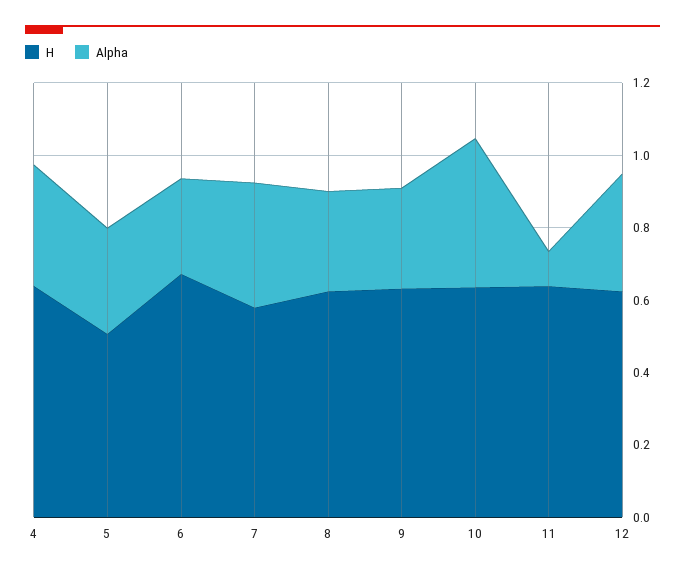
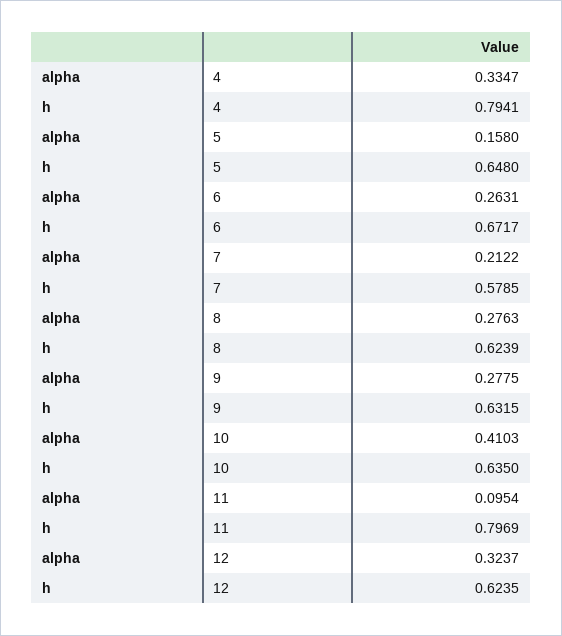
H, 4: 0.65 -> 0.7941
H, 5: 0.5 -> 0.648
Alpha, 5: 0.3 -> 0.158
Alpha, 7: 0.35 -> 0.2122
H, 11: 0.65 -> 0.7969

